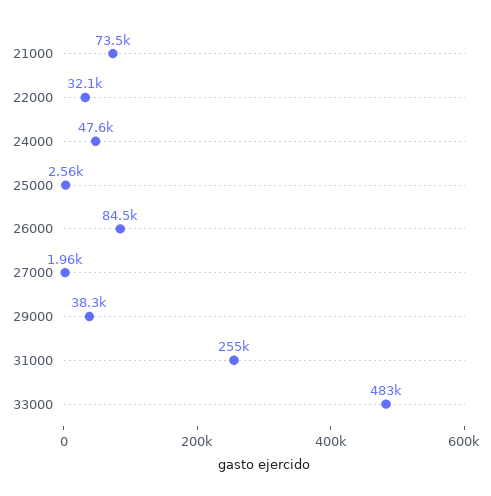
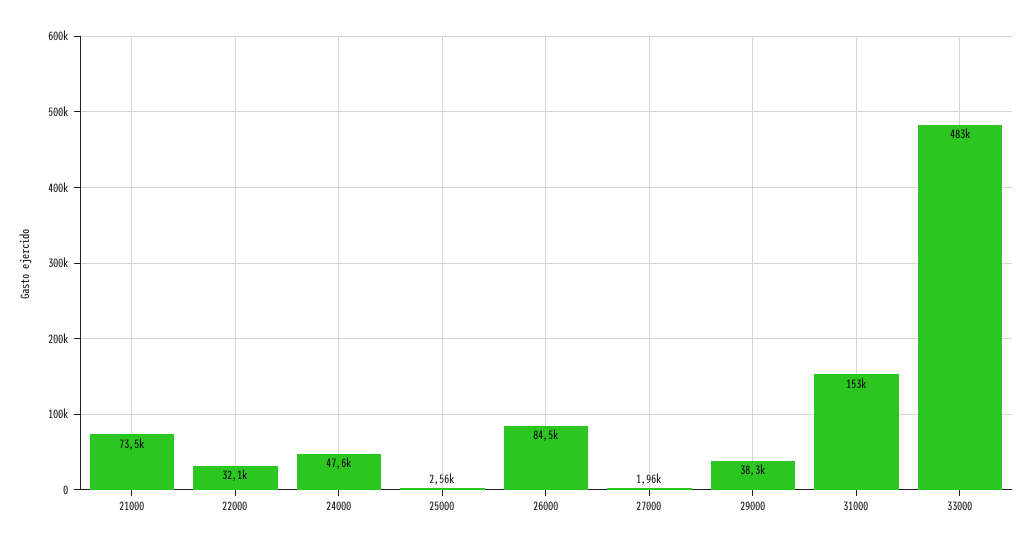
31000: 255000 -> 153000

